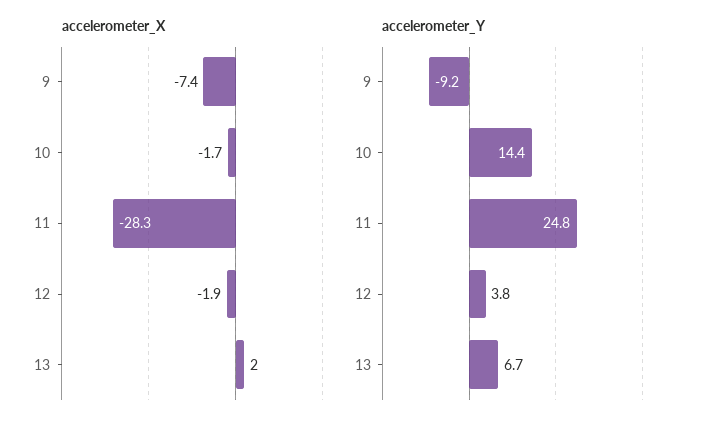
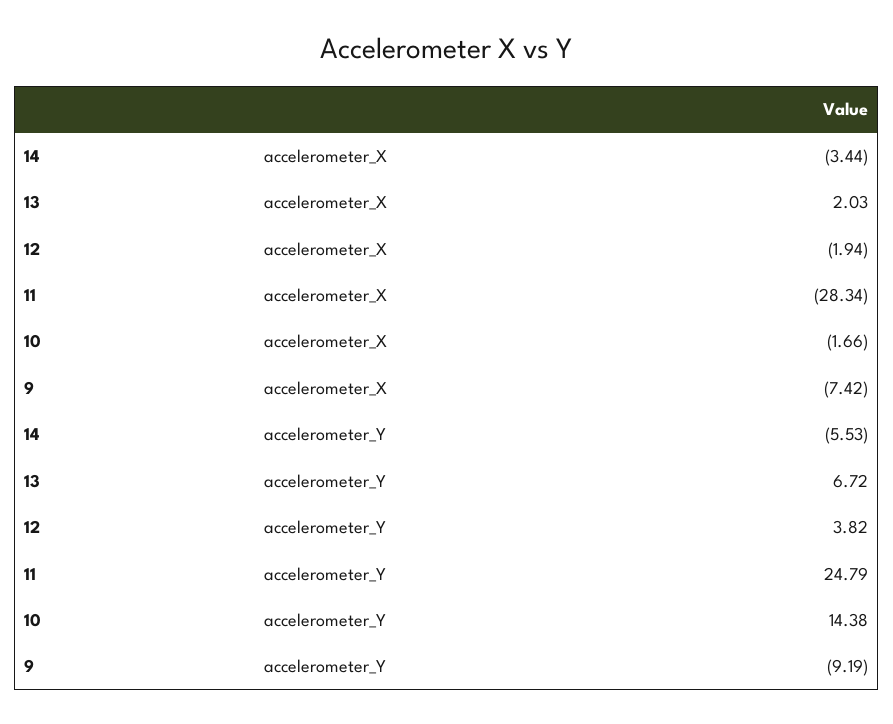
accelerometer_X, 14: none -> -3.44
accelerometer_Y, 14: none -> -5.53

